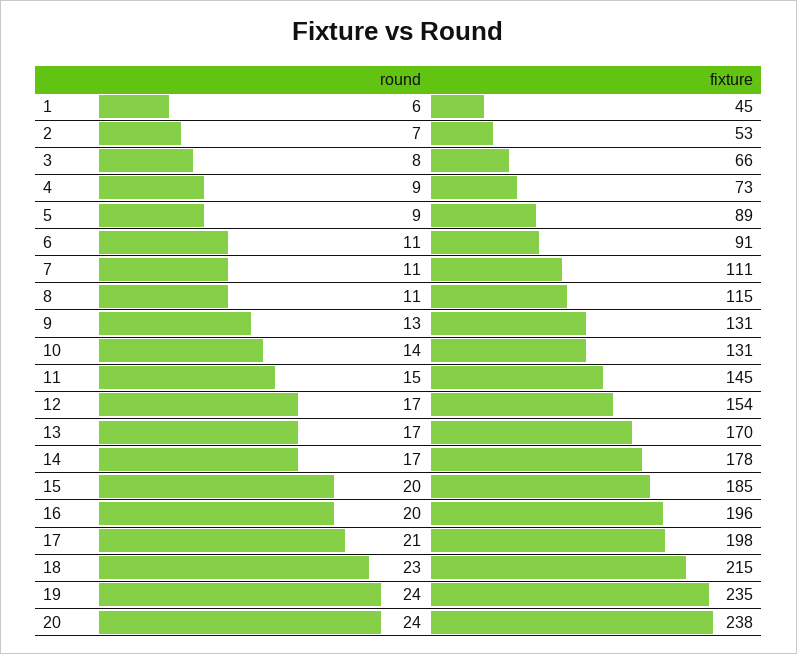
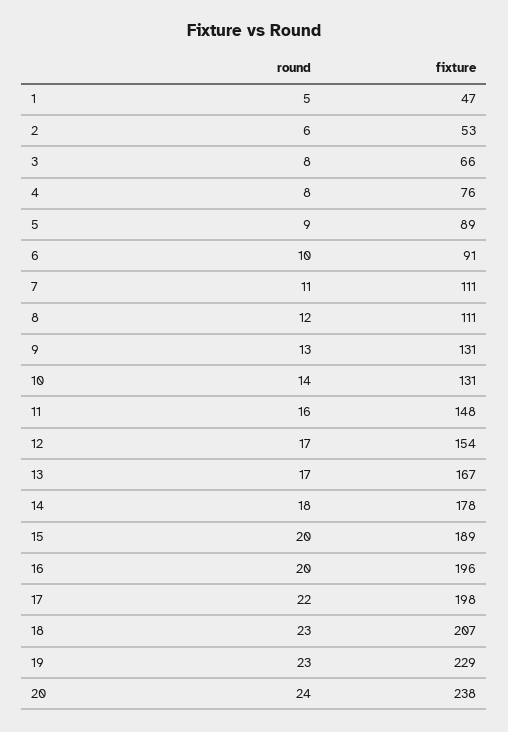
round, 1: 6 -> 5
fixture, 1: 45 -> 47
round, 2: 7 -> 6
round, 4: 9 -> 8
fixture, 4: 73 -> 76
round, 6: 11 -> 10
round, 8: 11 -> 12
fixture, 8: 115 -> 111
round, 11: 15 -> 16
fixture, 11: 145 -> 148
fixture, 13: 170 -> 167
round, 14: 17 -> 18
fixture, 15: 185 -> 189
round, 17: 21 -> 22
fixture, 18: 215 -> 207
round, 19: 24 -> 23
fixture, 19: 235 -> 229

